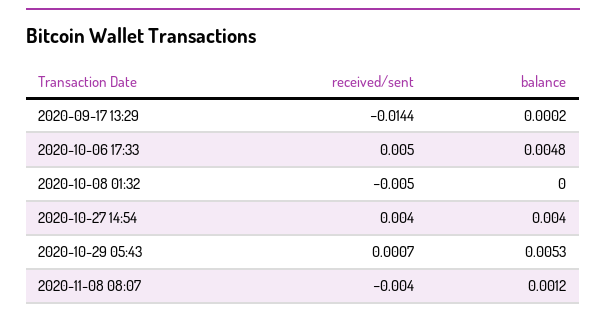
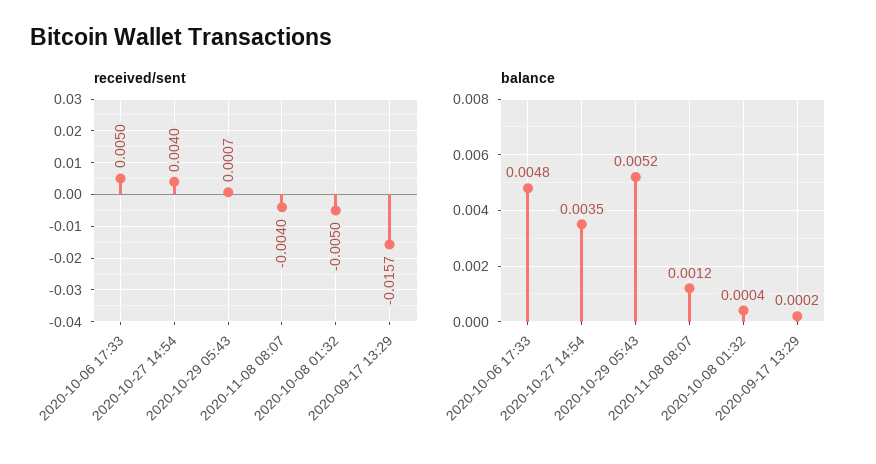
received/sent, 2020-09-17 13:29: -0.0144 -> -0.0157
balance, 2020-10-08 01:32: 0 -> 0.0004
balance, 2020-10-27 14:54: 0.004 -> 0.0035
balance, 2020-10-29 05:43: 0.0053 -> 0.0052

